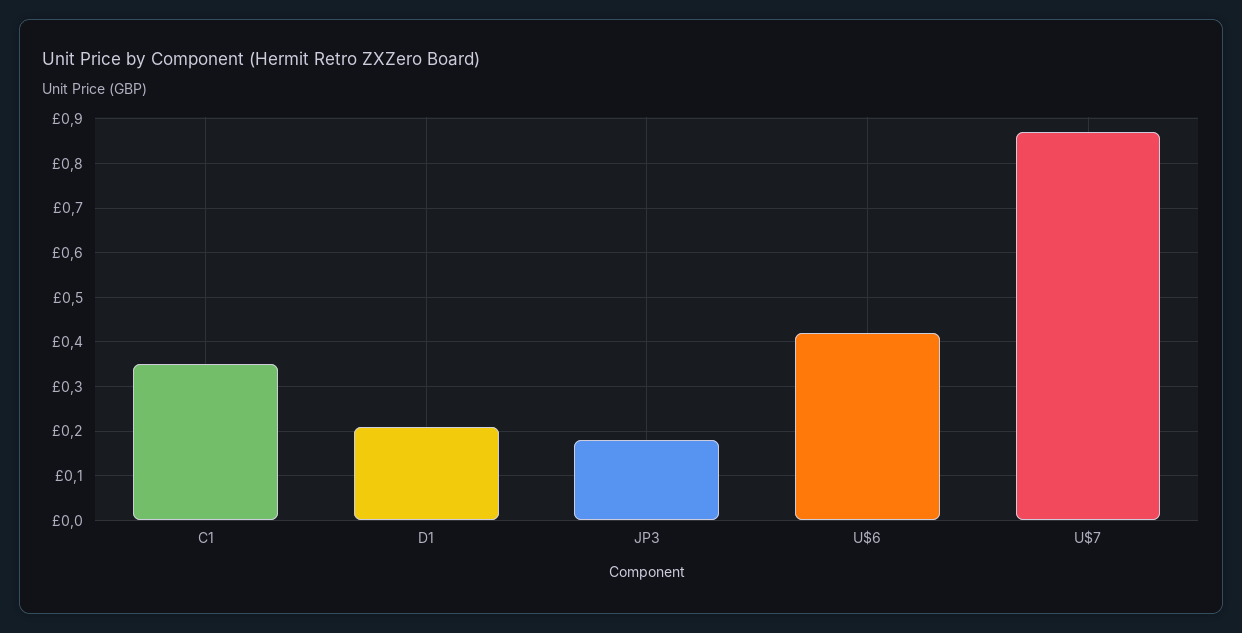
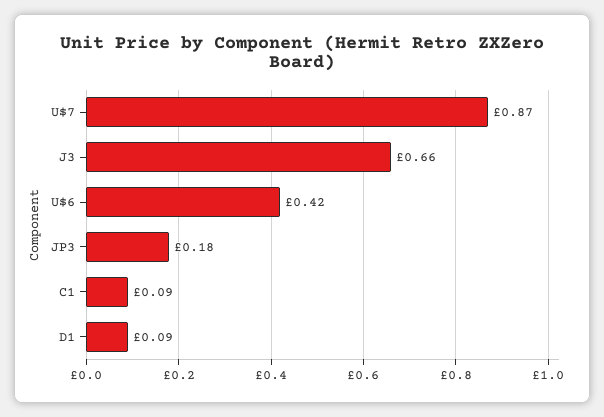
C1: 0.35 -> 0.09
D1: 0.2 -> 0.09
J3: none -> 0.66

